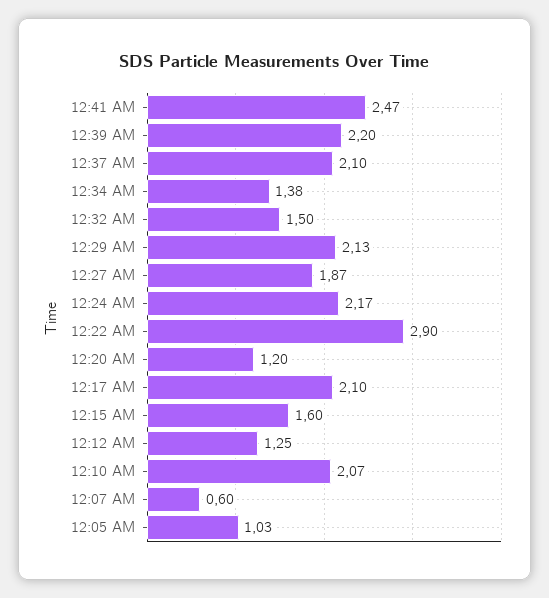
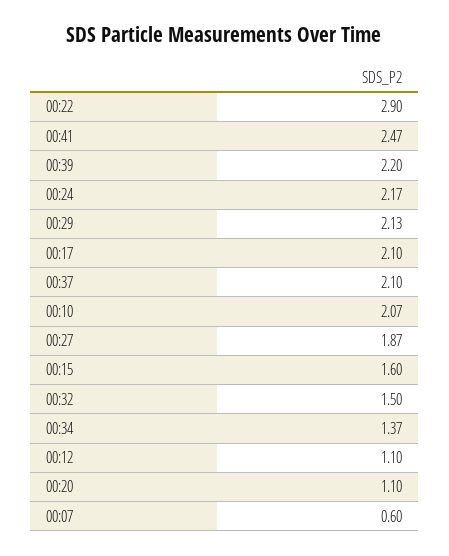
12:34 AM: 1.38 -> 1.37
12:20 AM: 1.2 -> 1.1
12:12 AM: 1.25 -> 1.1
12:05 AM: 1.03 -> none

